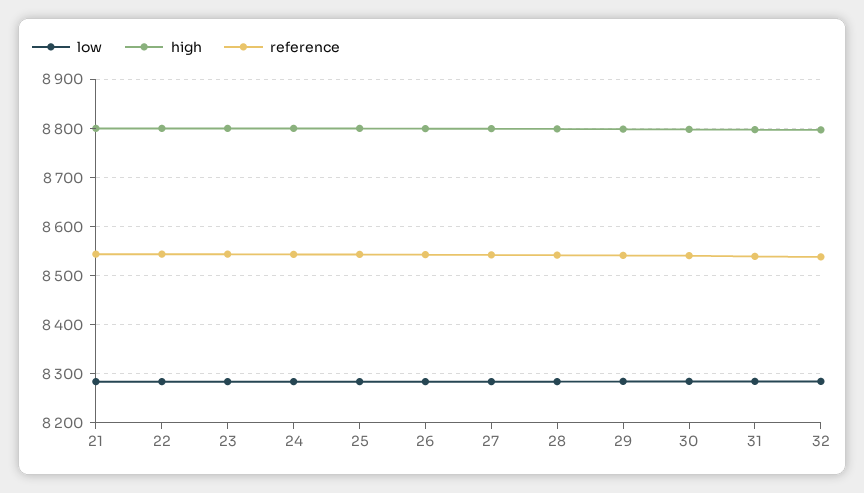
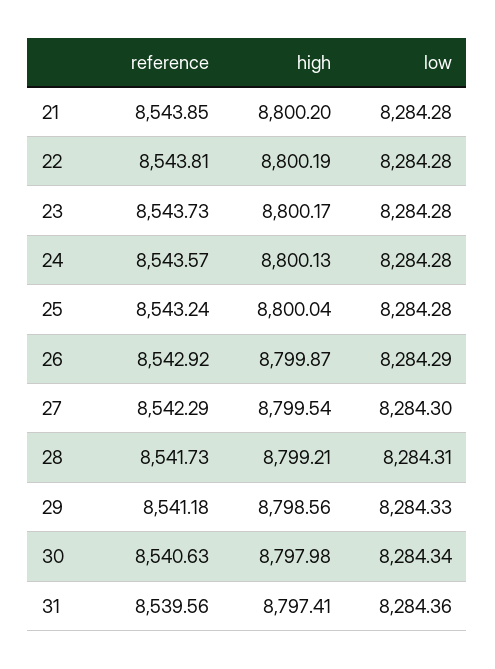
low, 32: 8280 -> none
high, 32: 8800 -> none
reference, 32: 8540 -> none

